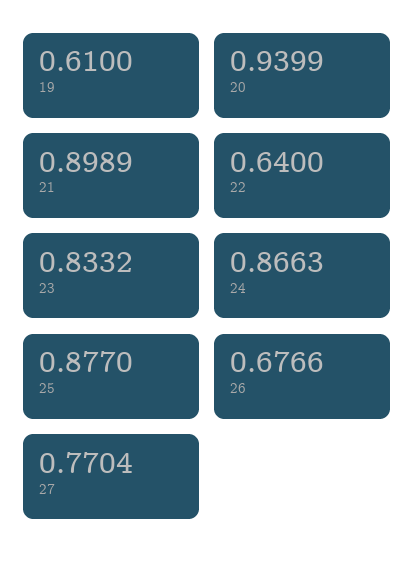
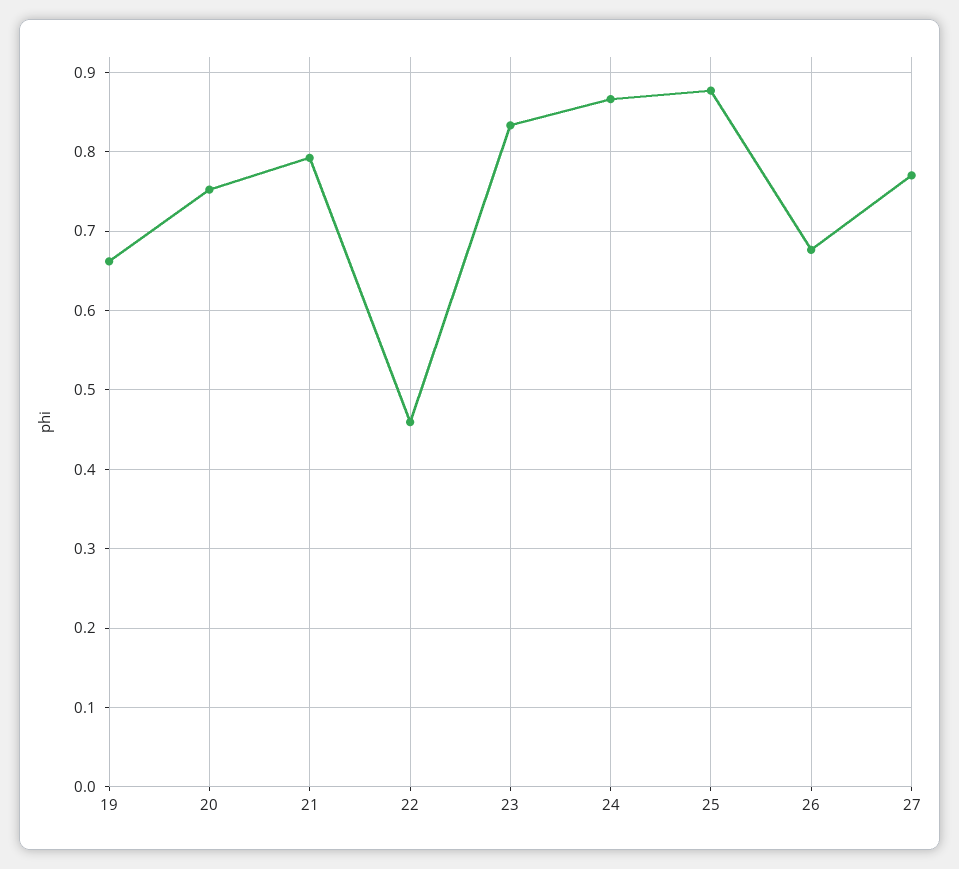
19: 0.61 -> 0.66
20: 0.9399 -> 0.75
21: 0.8989 -> 0.79
22: 0.64 -> 0.46

